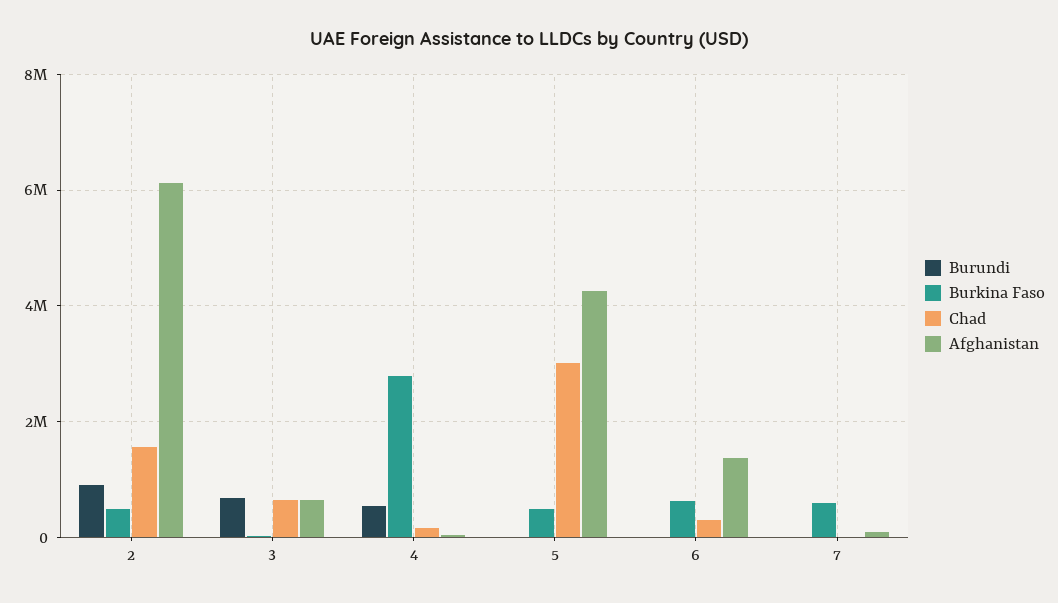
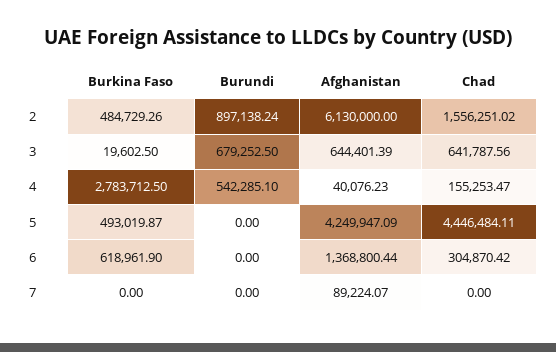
Chad, 5: 3000000 -> 4446484.11
Burkina Faso, 7: 600000 -> 0

